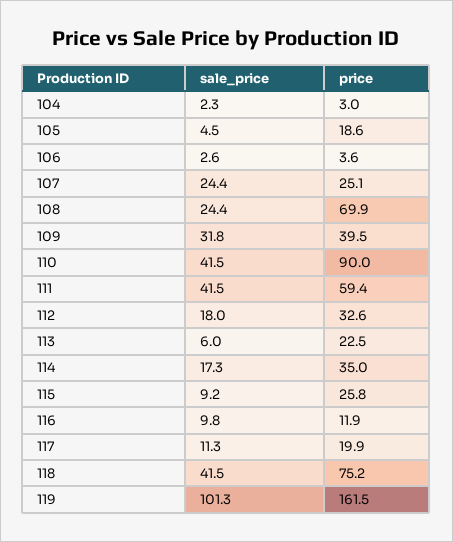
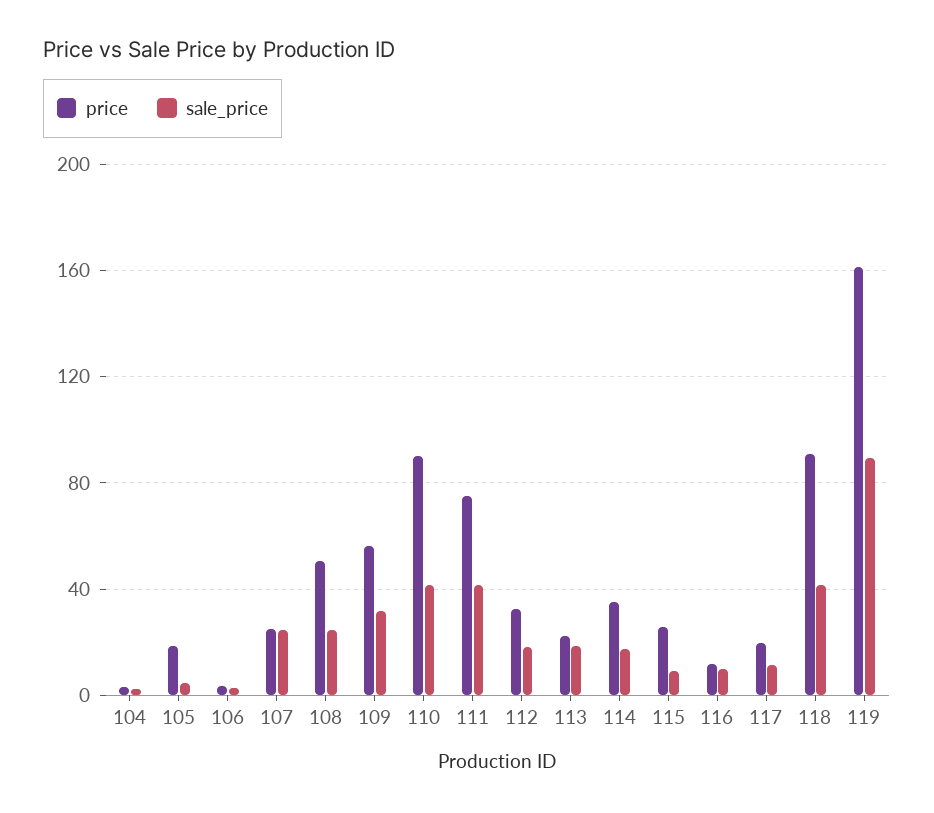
price, 108: 69.9 -> 50
price, 109: 39.5 -> 55
price, 111: 59.4 -> 75
sale_price, 113: 6 -> 20
price, 118: 75.2 -> 90
sale_price, 119: 101.3 -> 90

